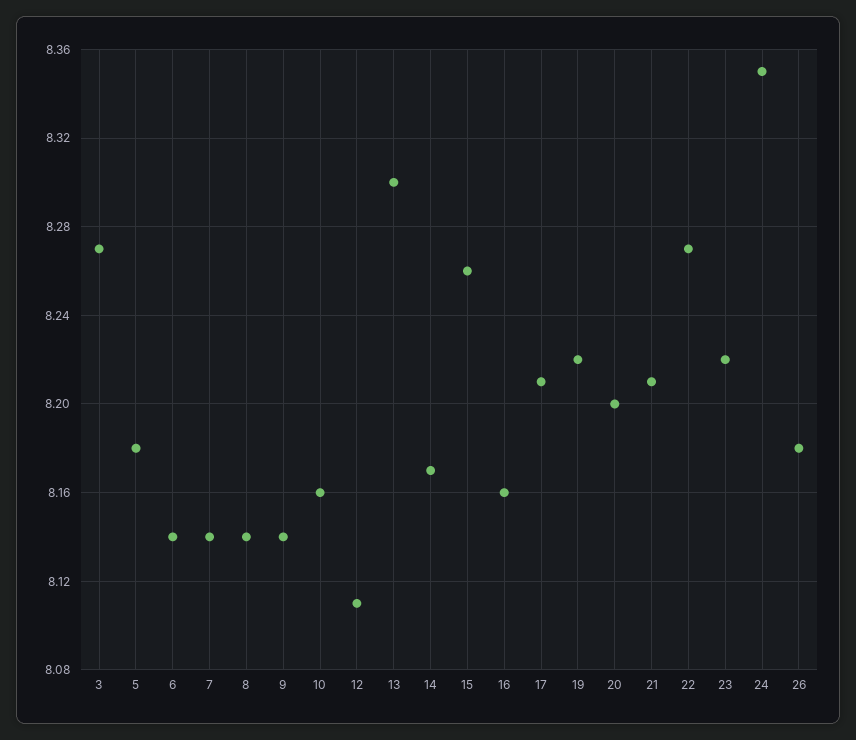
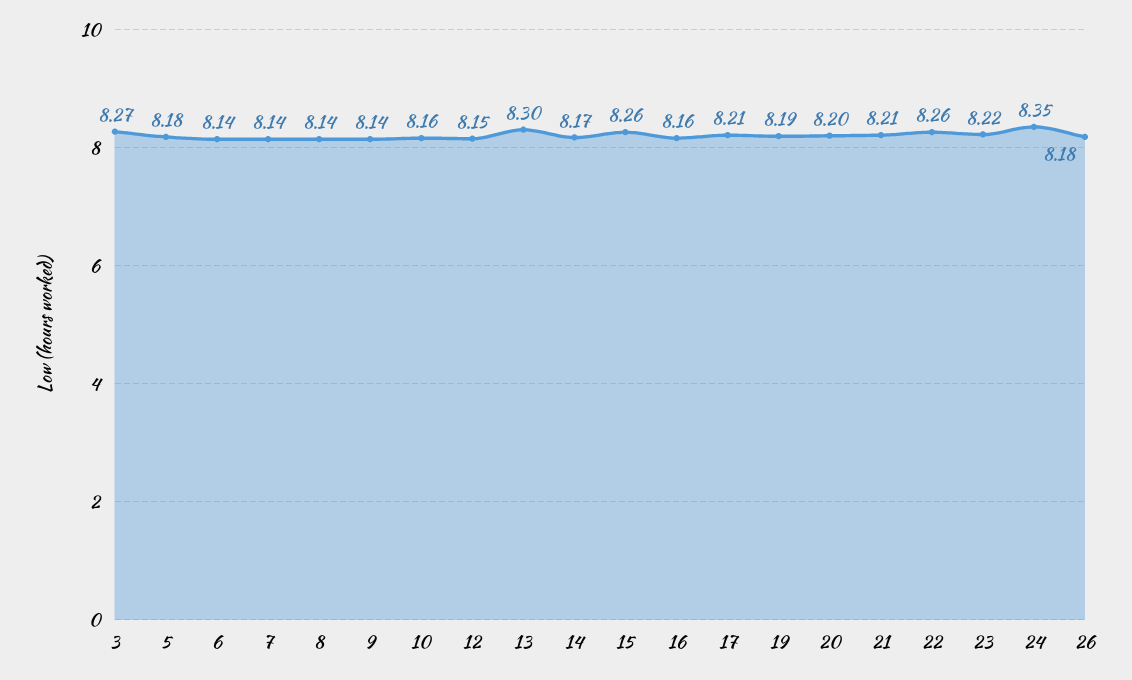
12: 8.11 -> 8.15
19: 8.22 -> 8.19
22: 8.27 -> 8.26

